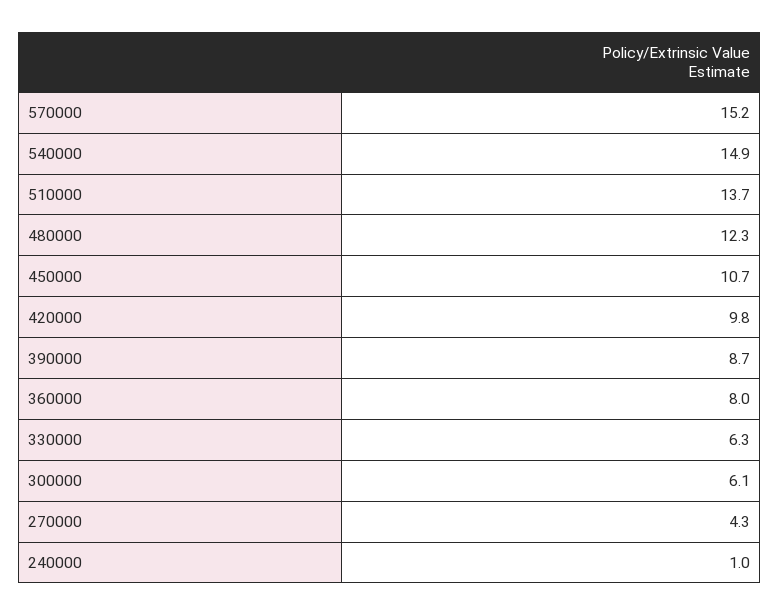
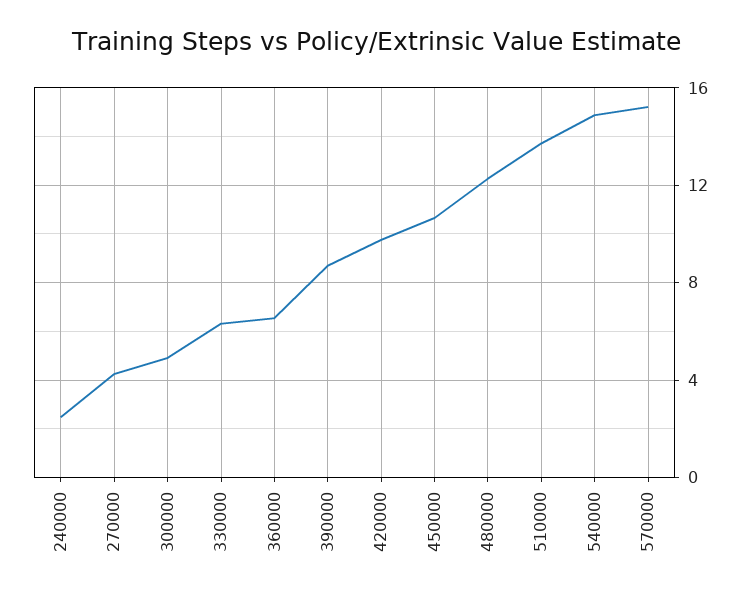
360000: 8 -> 6.5
300000: 6.1 -> 5
240000: 1 -> 2.5

